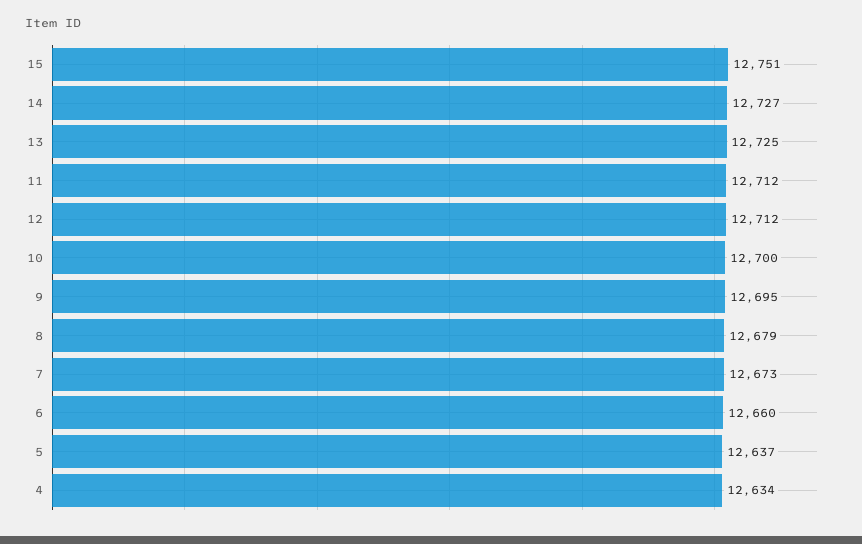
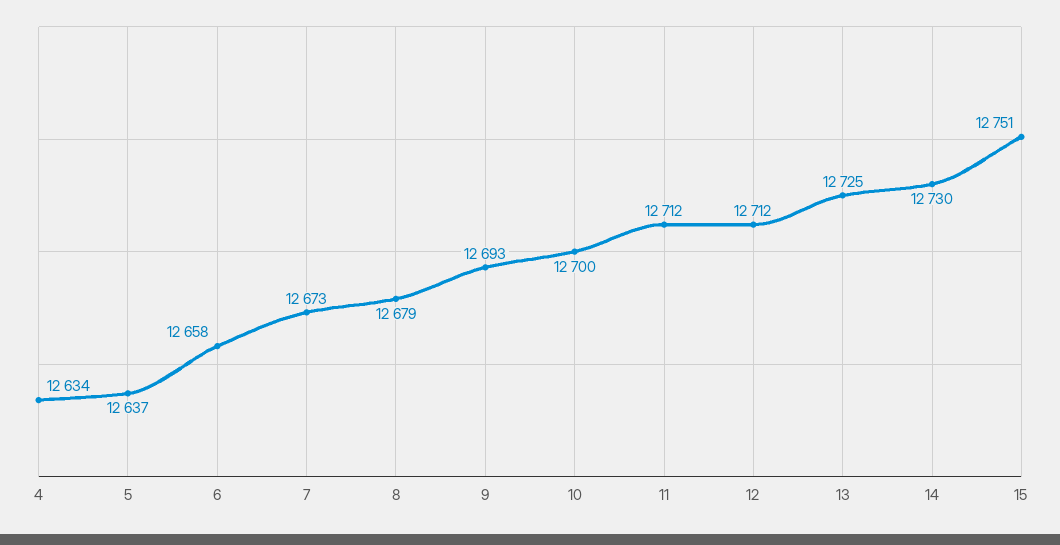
14: 12727 -> 12730
9: 12695 -> 12693
6: 12660 -> 12658

